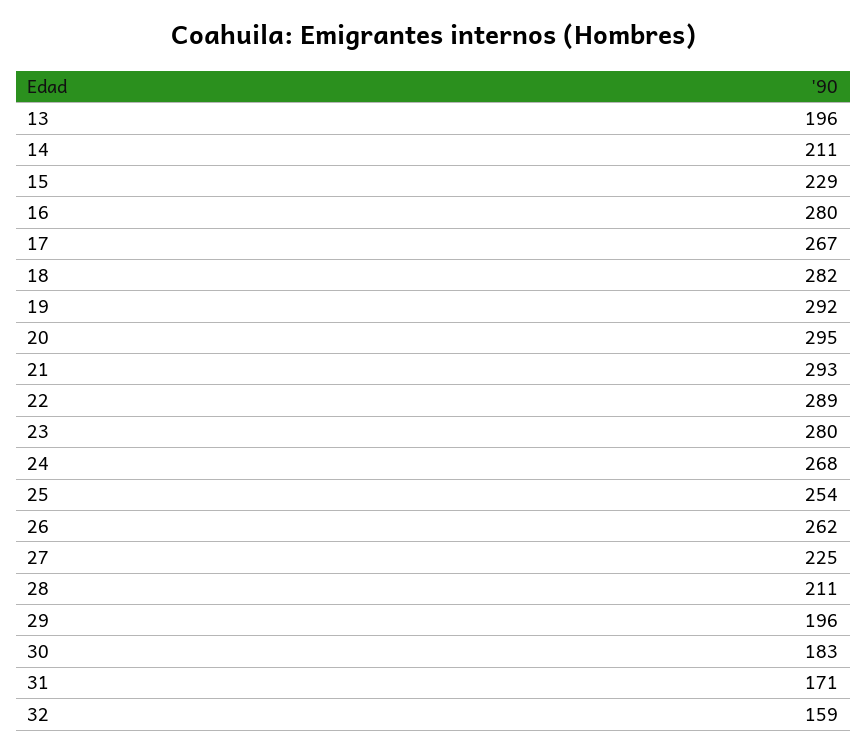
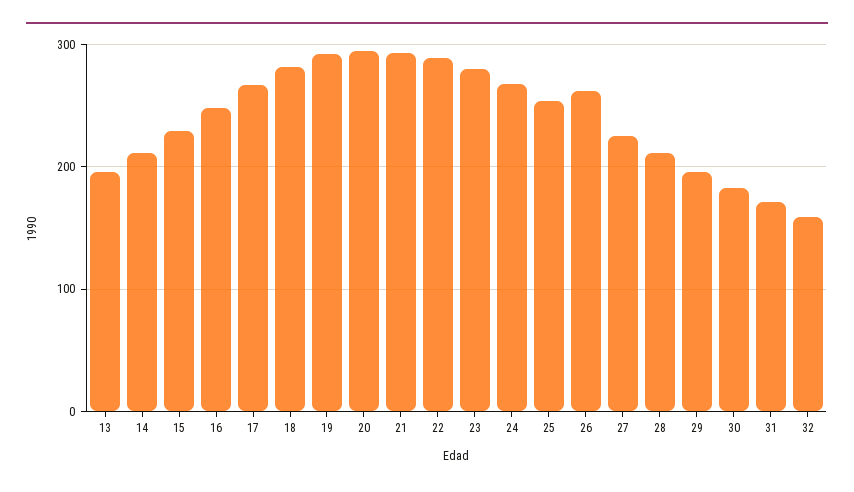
16: 280 -> 250

